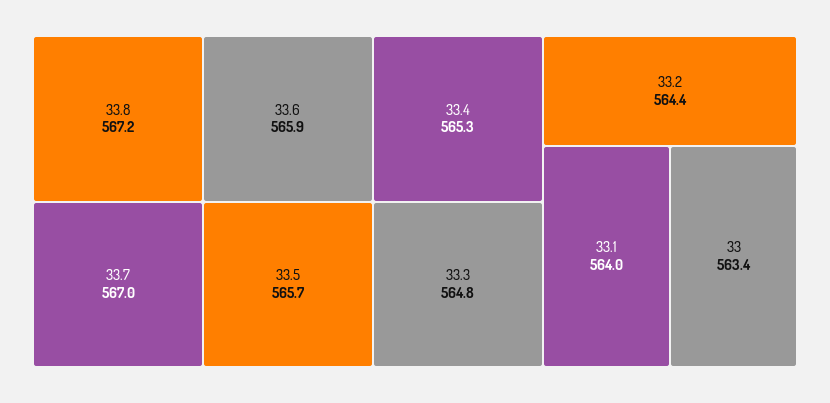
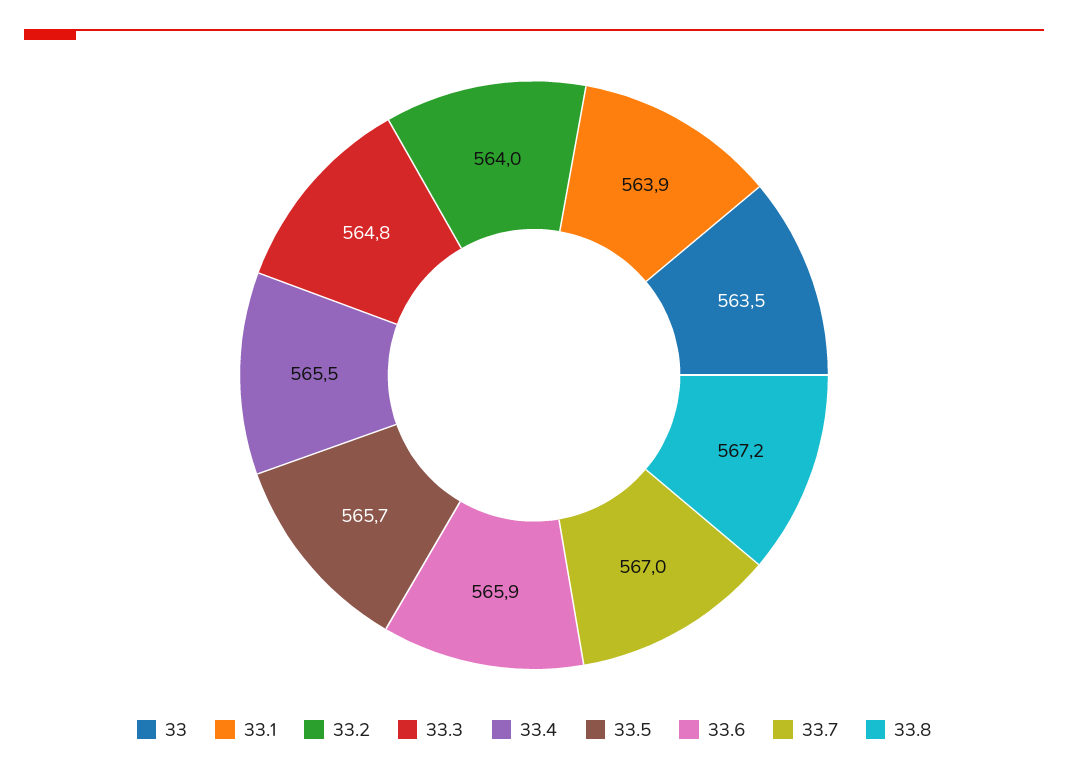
33.4: 565.3 -> 565.5
33.2: 564.4 -> 564
33.1: 564 -> 563.9
33: 563.4 -> 563.5

